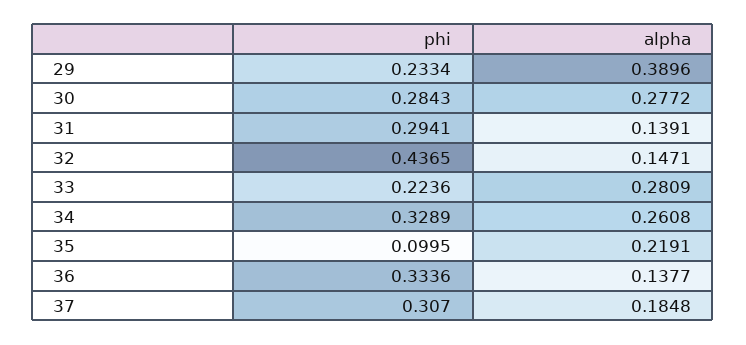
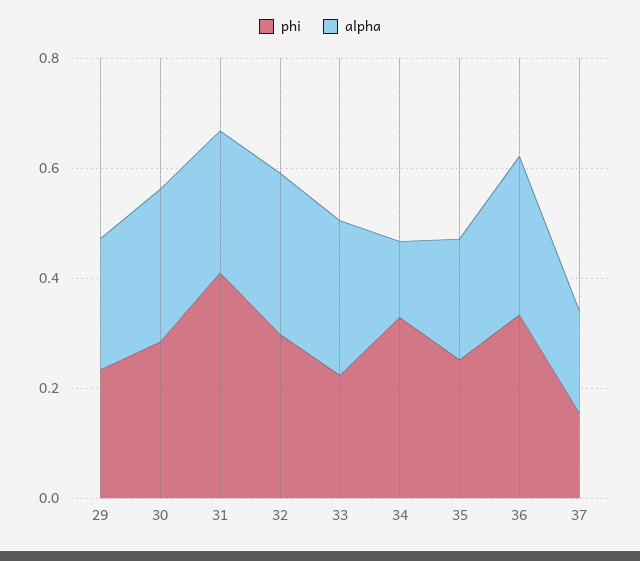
alpha, 29: 0.3896 -> 0.25
phi, 31: 0.2941 -> 0.4
alpha, 31: 0.1391 -> 0.25
phi, 32: 0.4365 -> 0.3
alpha, 32: 0.1471 -> 0.3
alpha, 34: 0.2608 -> 0.15
phi, 35: 0.0995 -> 0.25
alpha, 36: 0.1377 -> 0.3
phi, 37: 0.307 -> 0.15

